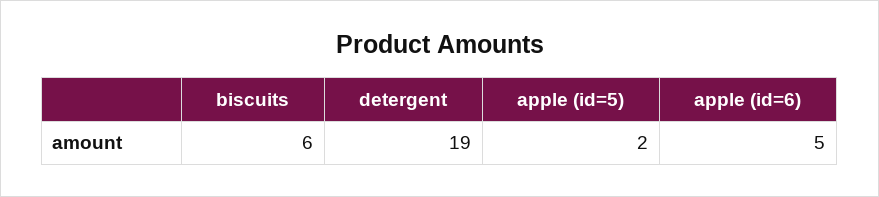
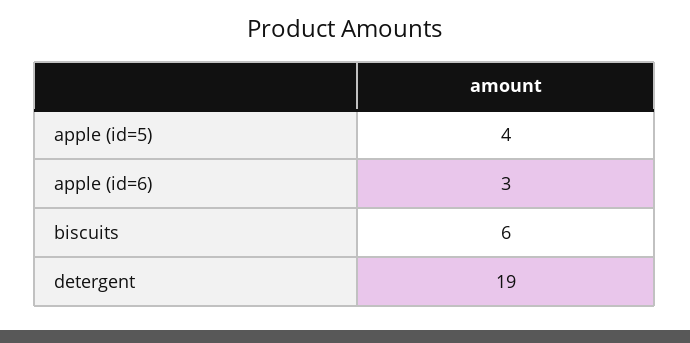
apple (id=5): 2 -> 4
apple (id=6): 5 -> 3

